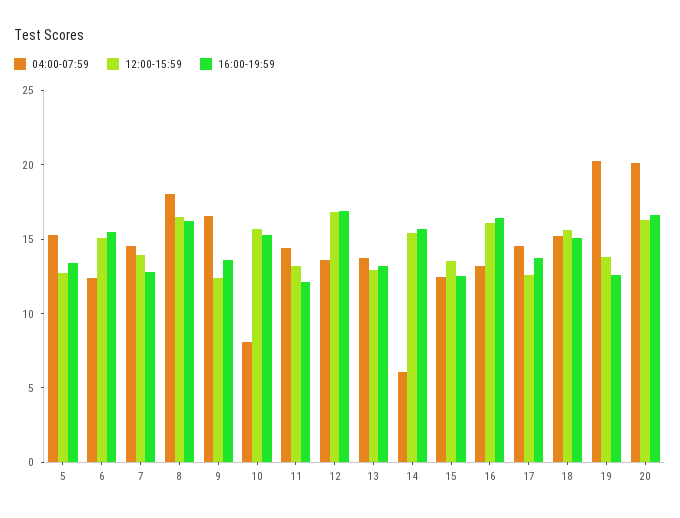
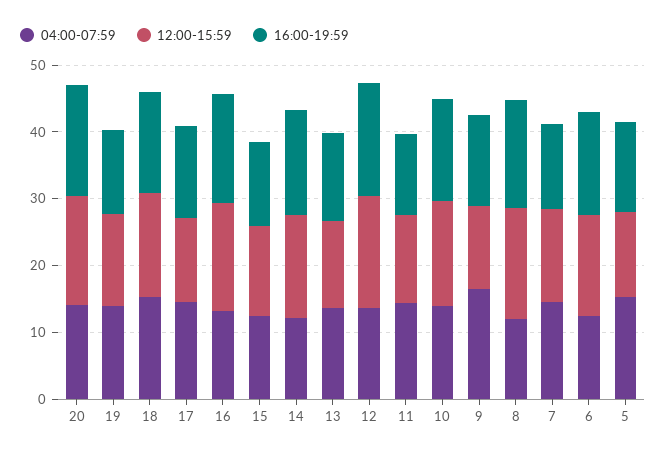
04:00-07:59, 8: 18 -> 12
04:00-07:59, 10: 8 -> 14
04:00-07:59, 14: 6 -> 12
04:00-07:59, 19: 20 -> 14
04:00-07:59, 20: 20 -> 14

